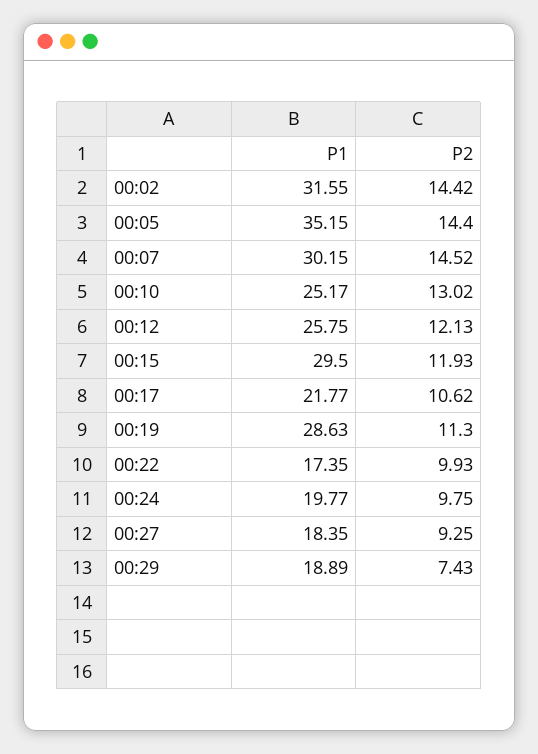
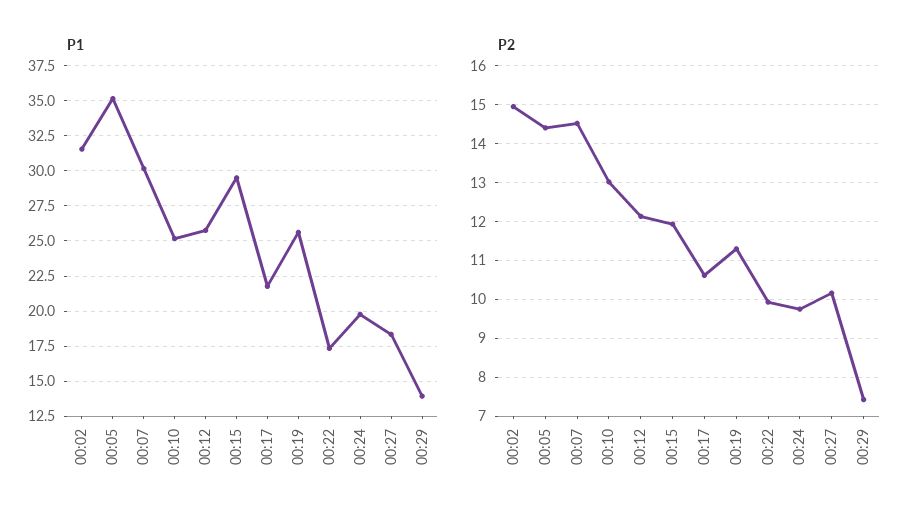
P2, 00:02: 14.42 -> 15
P1, 00:19: 28.63 -> 25.5
P2, 00:27: 9.25 -> 10.2
P1, 00:29: 18.89 -> 14

